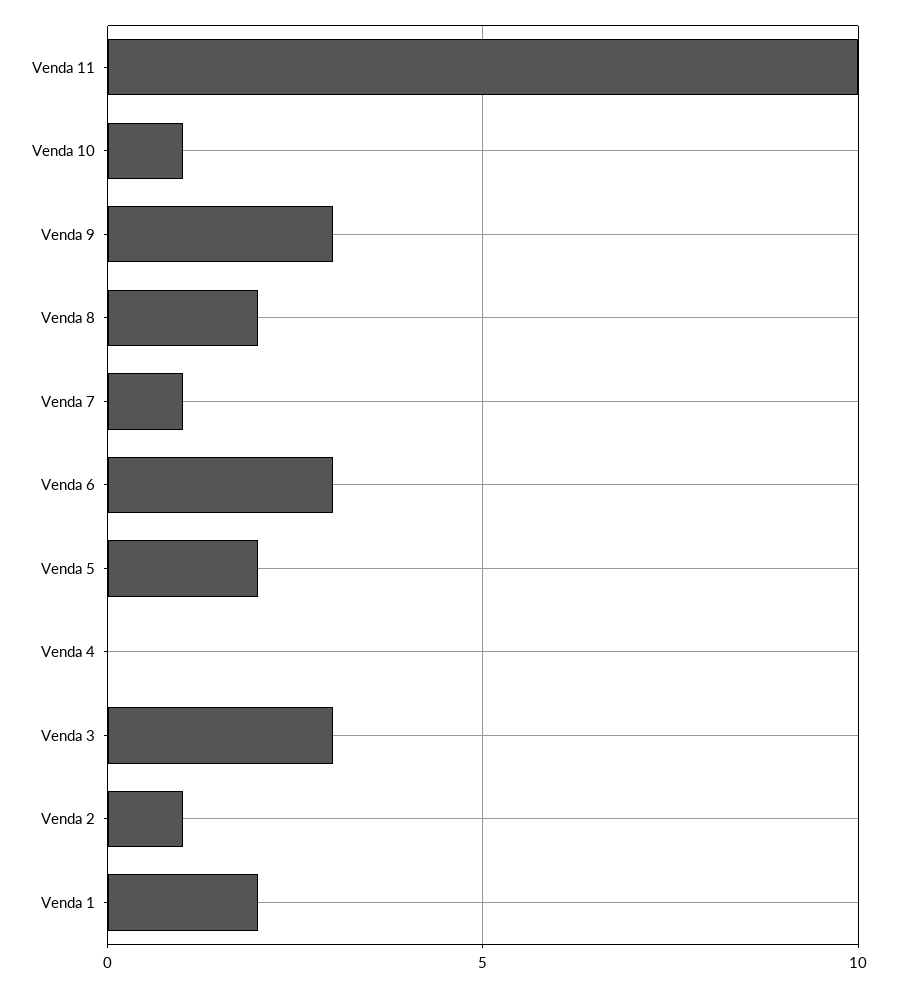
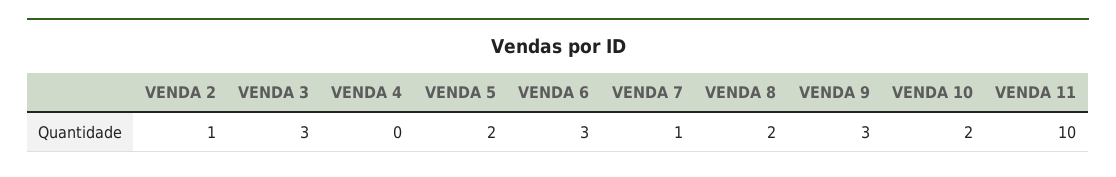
Venda 10: 1 -> 2
Venda 1: 2 -> none

